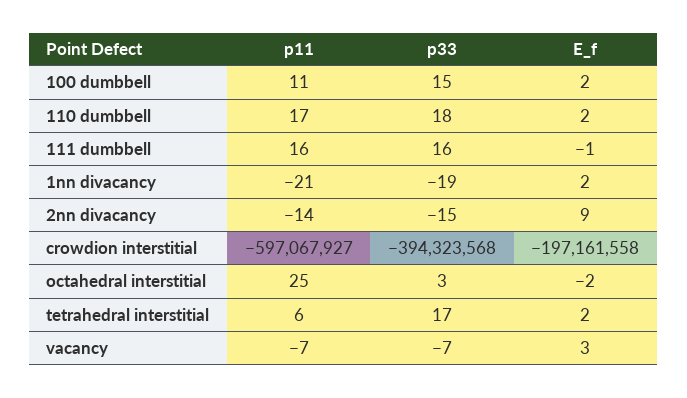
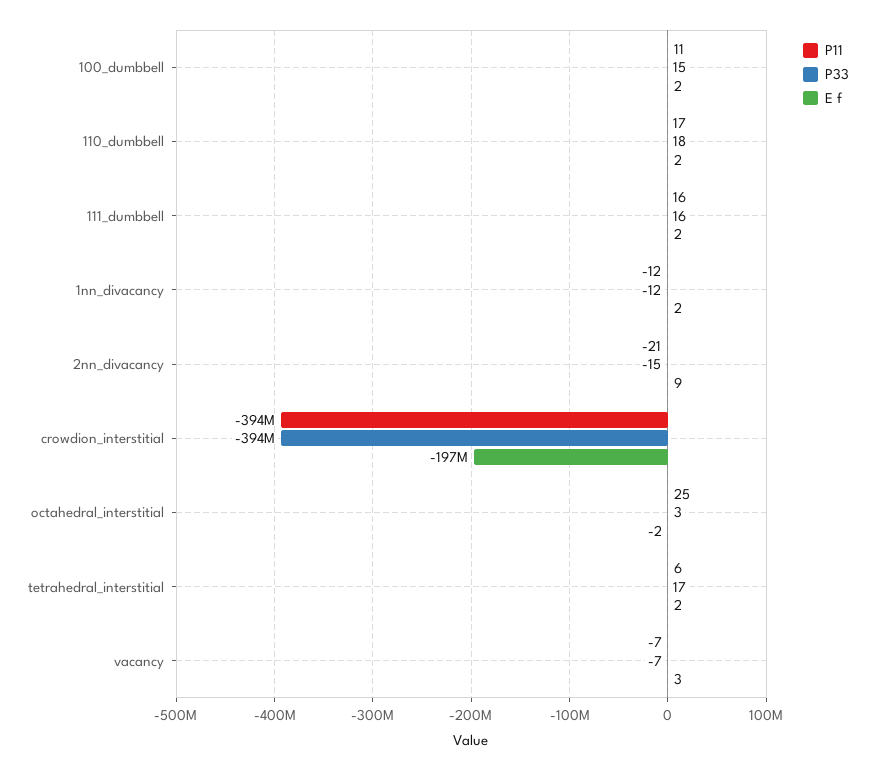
E_f, 111 dumbbell: -1 -> 2
p11, 1nn divacancy: -21 -> -12
p33, 1nn divacancy: -19 -> -12
p11, 2nn divacancy: -14 -> -21
p11, crowdion interstitial: -597067927 -> -394000000

